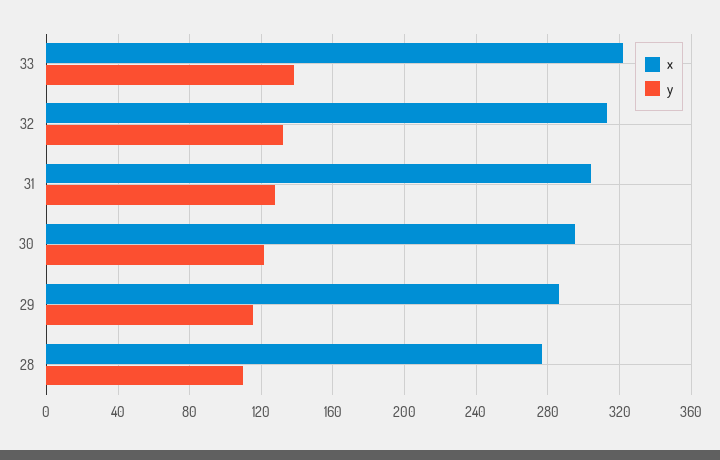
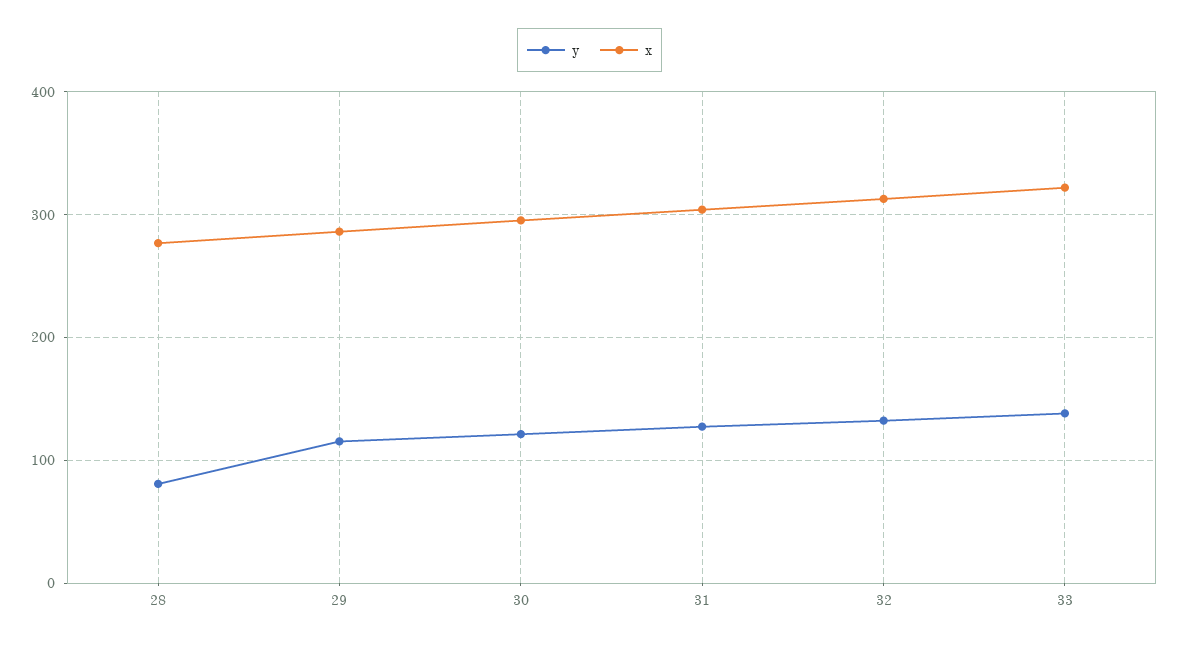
y, 28: 110 -> 80

